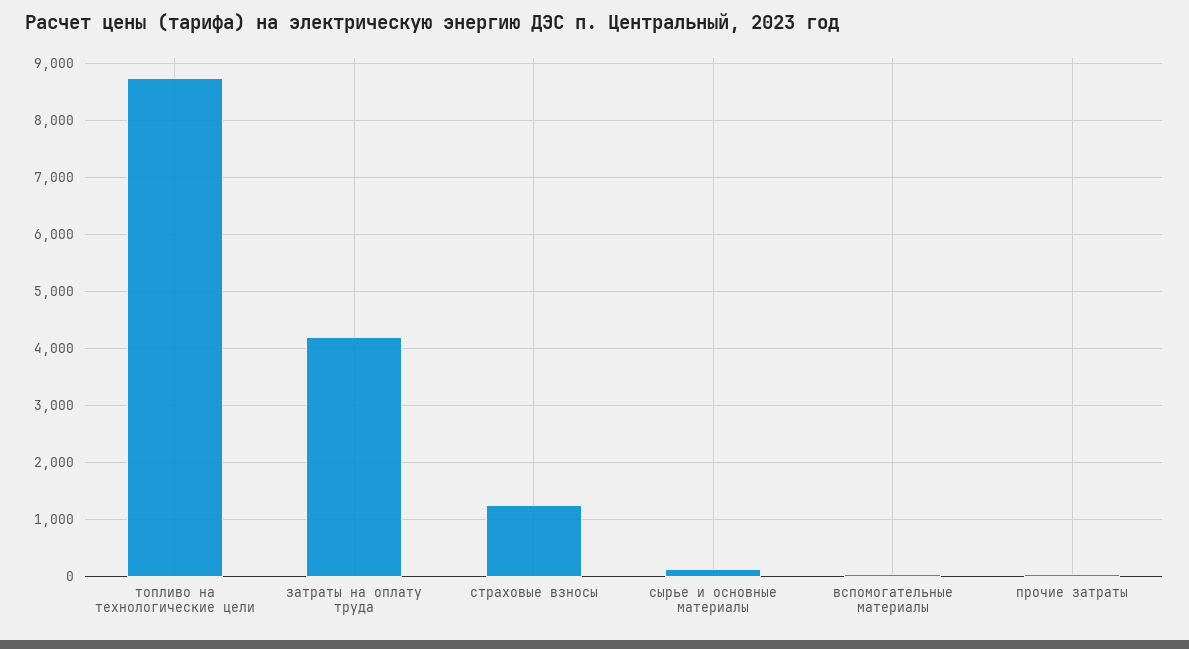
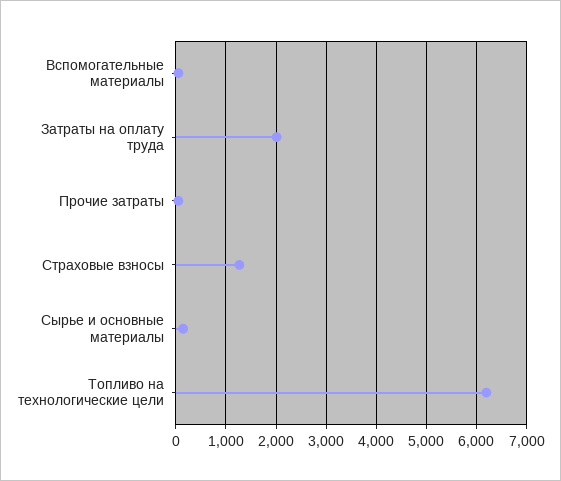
топливо на технологические цели: 8800 -> 6200
затраты на оплату труда: 4200 -> 2000

